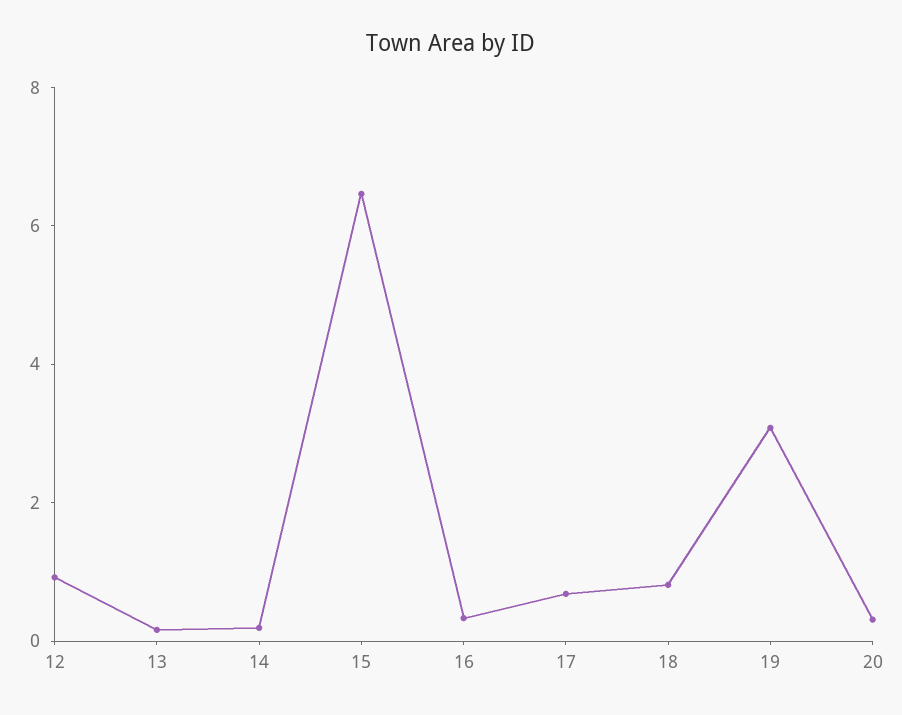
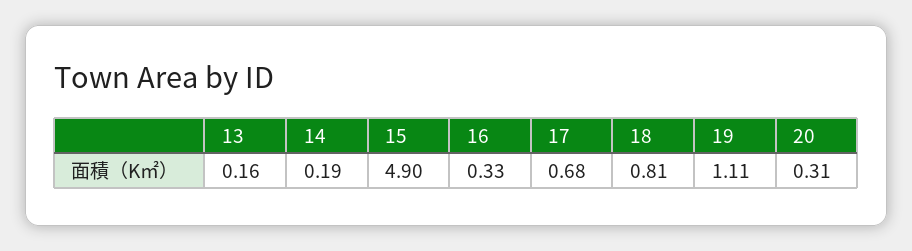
12: 1 -> none
15: 6.5 -> 4.9
19: 3 -> 1.11

